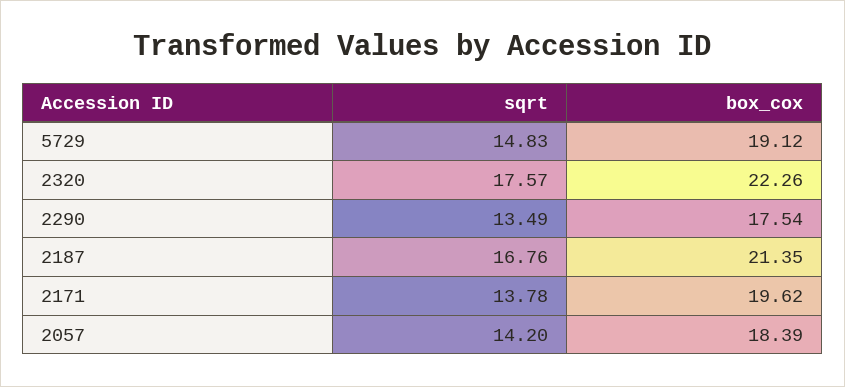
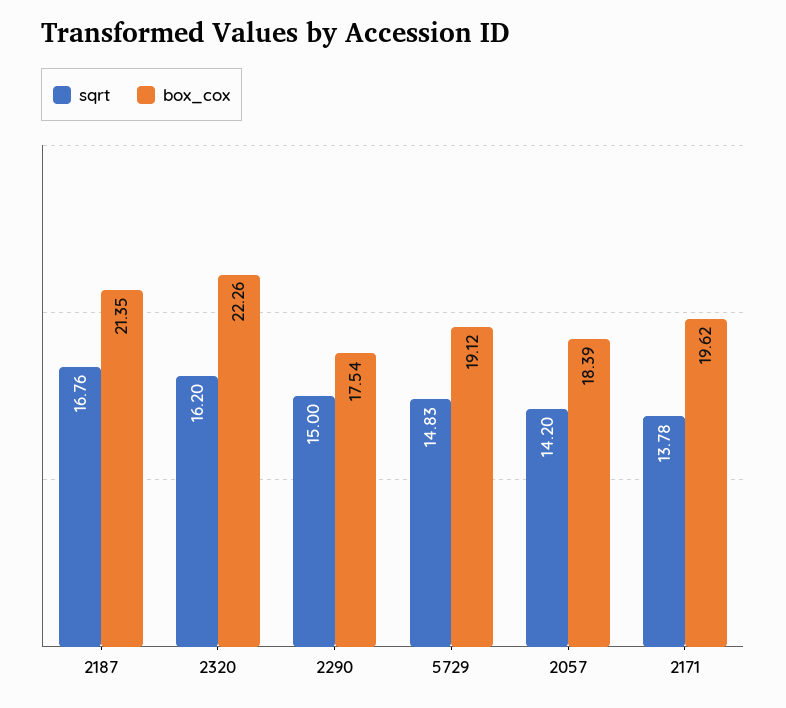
sqrt, 2320: 17.57 -> 16.2
sqrt, 2290: 13.49 -> 15

